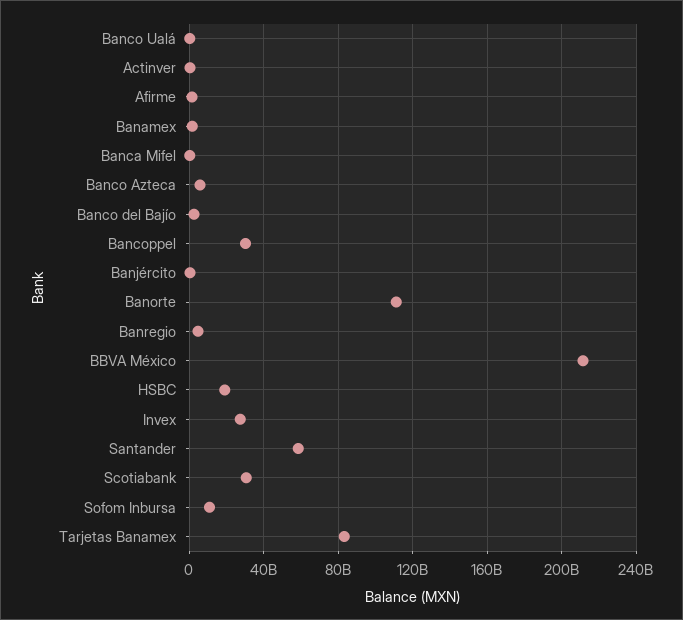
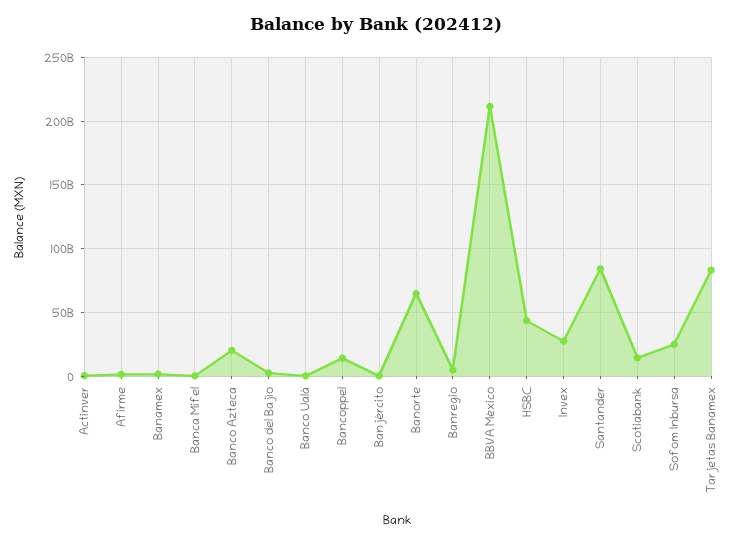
Banco Azteca: 5000000000 -> 20000000000
Bancoppel: 30000000000 -> 15000000000
Banorte: 110000000000 -> 65000000000
HSBC: 20000000000 -> 45000000000
Santander: 60000000000 -> 85000000000
Scotiabank: 30000000000 -> 15000000000
Sofom Inbursa: 10000000000 -> 25000000000

